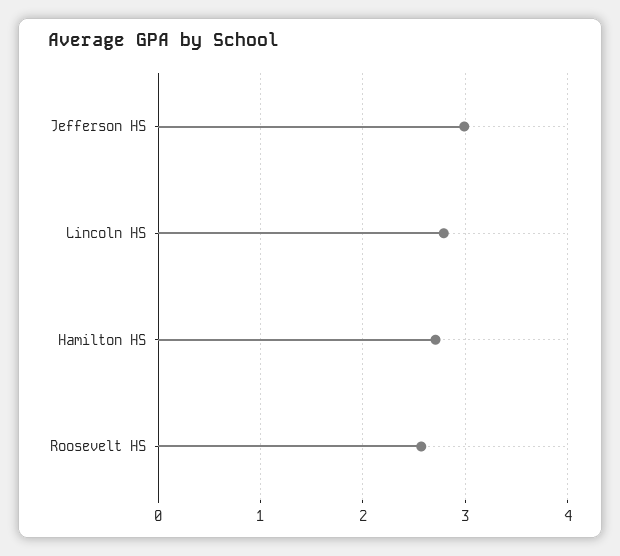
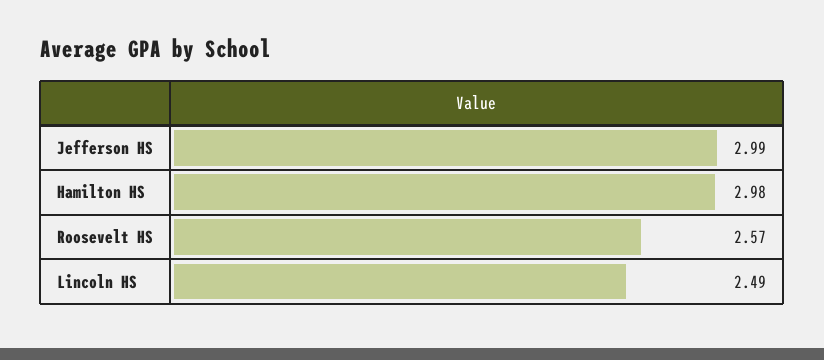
Lincoln HS: 2.8 -> 2.49
Hamilton HS: 2.7 -> 2.98

